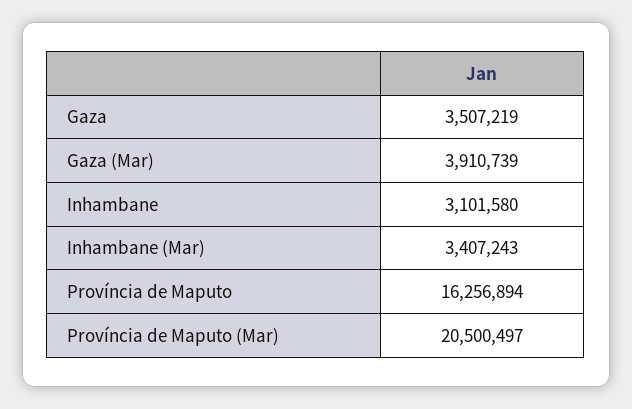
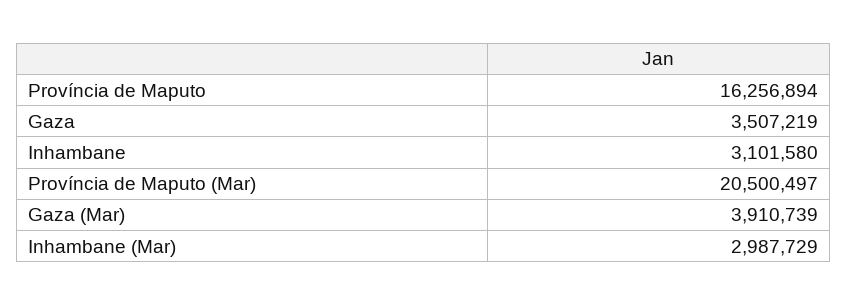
Inhambane (Mar): 3407243 -> 2987729

